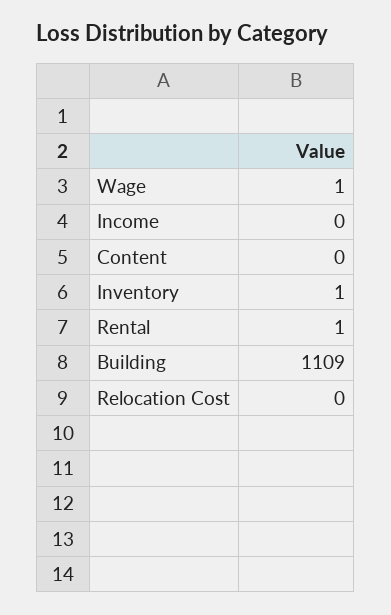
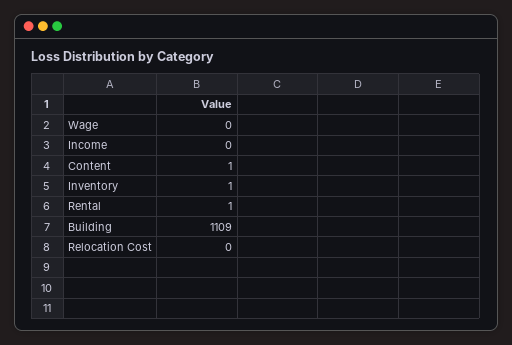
Wage: 1 -> 0
Content: 0 -> 1

